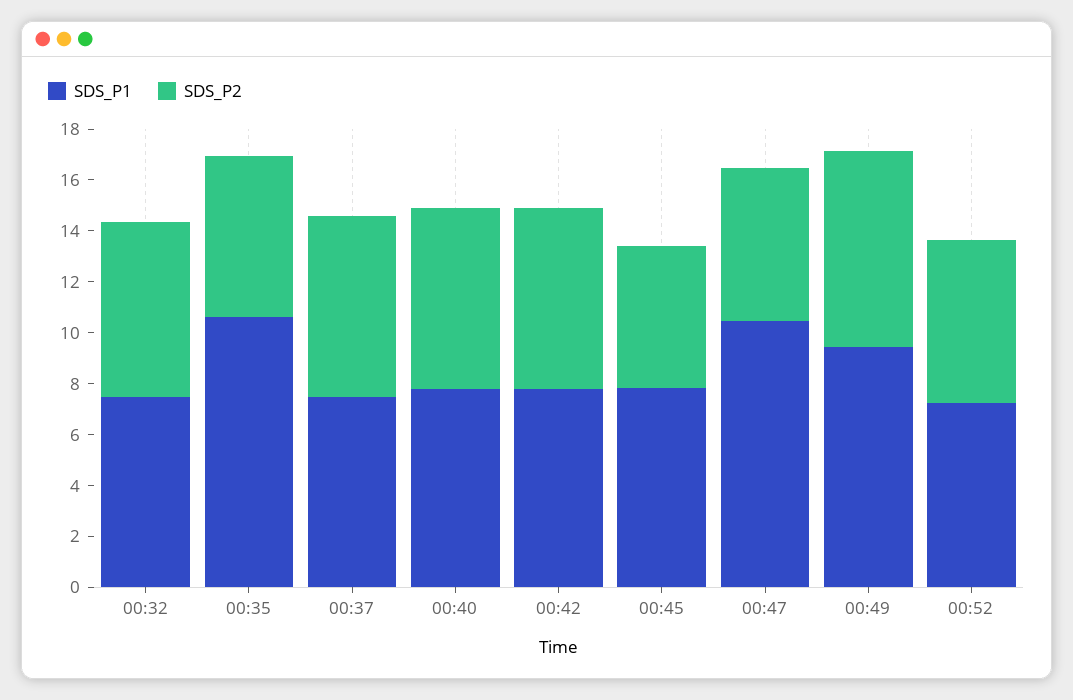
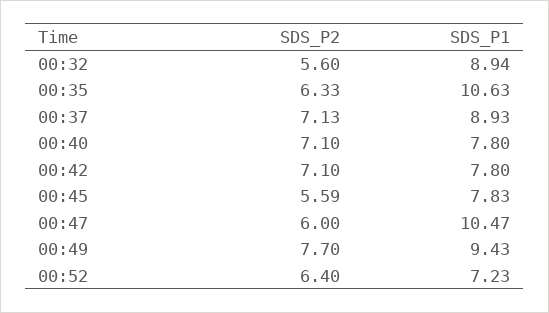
SDS_P1, 00:32: 7.5 -> 8.94
SDS_P2, 00:32: 7 -> 5.6
SDS_P1, 00:37: 7.5 -> 8.93

